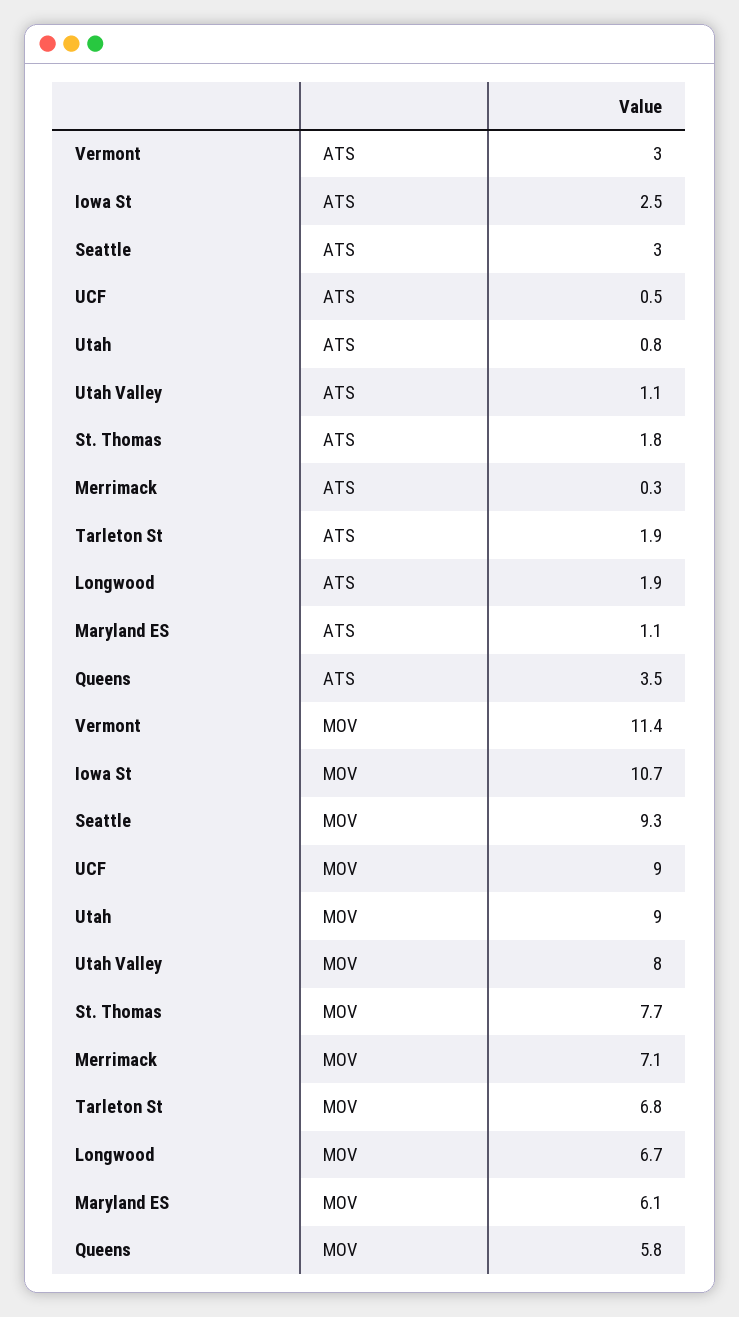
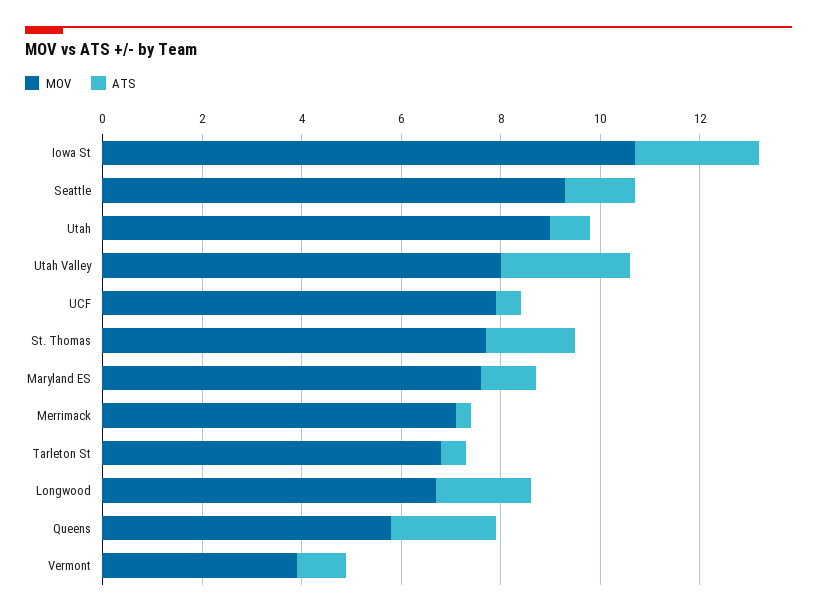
ATS, Vermont: 3 -> 1
ATS, Seattle: 3 -> 1.5
ATS, Utah Valley: 1.1 -> 2.5
ATS, Tarleton St: 1.9 -> 0.5
ATS, Queens: 3.5 -> 2
MOV, Vermont: 11.4 -> 4
MOV, UCF: 9 -> 8
MOV, Maryland ES: 6.1 -> 7.5

